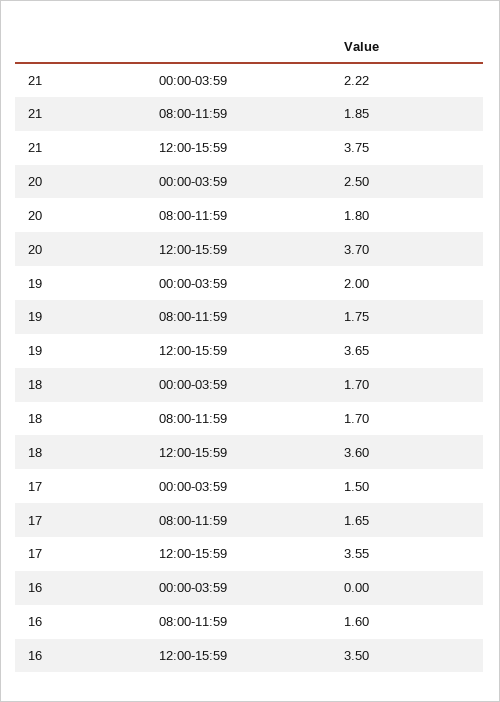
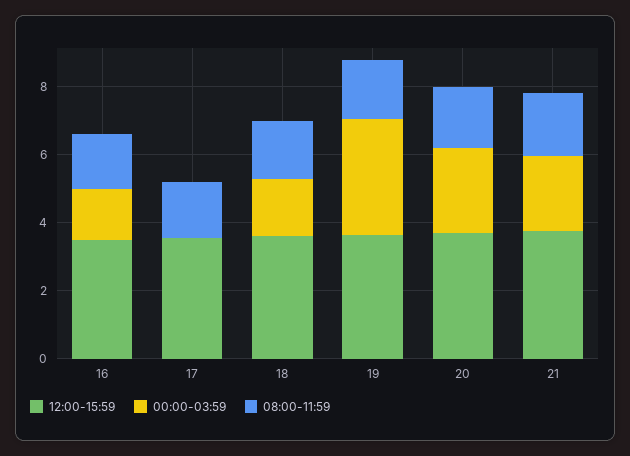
00:00-03:59, 19: 2 -> 3.5
00:00-03:59, 17: 1.5 -> 0
00:00-03:59, 16: 0 -> 1.5

